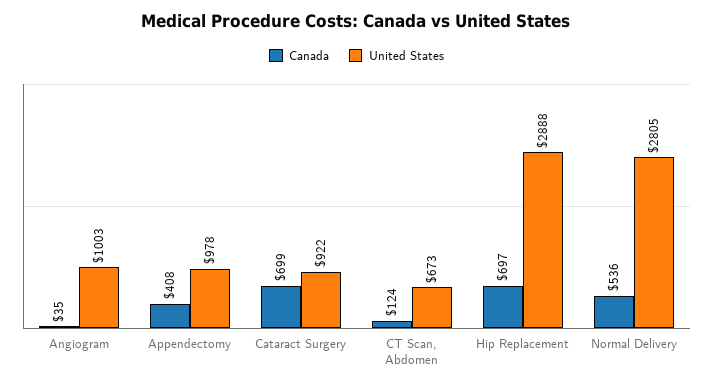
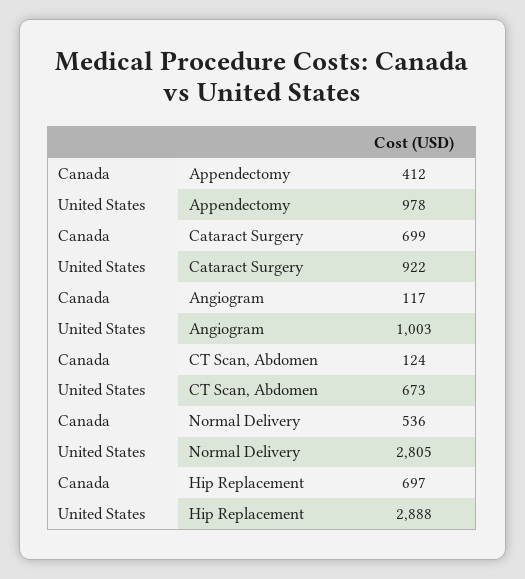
Canada, Angiogram: 35 -> 117
Canada, Appendectomy: 408 -> 412

